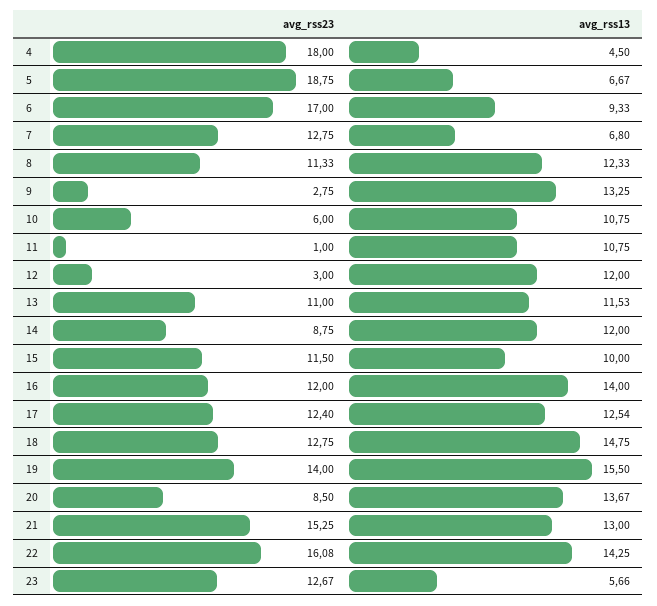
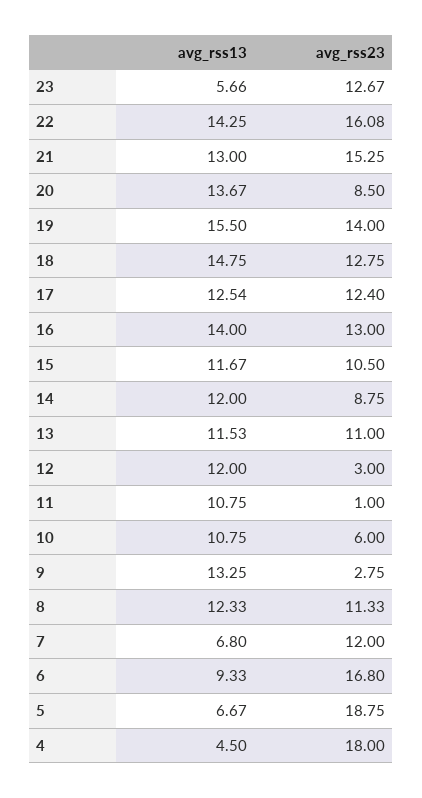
avg_rss23, 6: 17 -> 16.8
avg_rss23, 7: 12.75 -> 12
avg_rss23, 15: 11.5 -> 10.5
avg_rss13, 15: 10 -> 11.67
avg_rss23, 16: 12 -> 13

